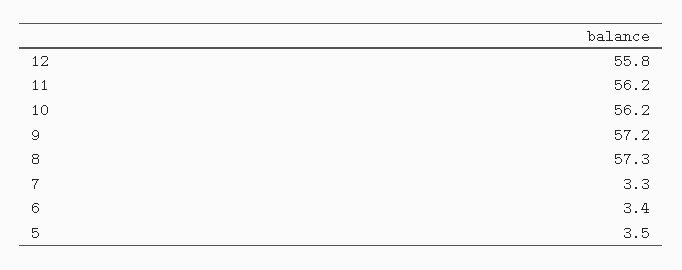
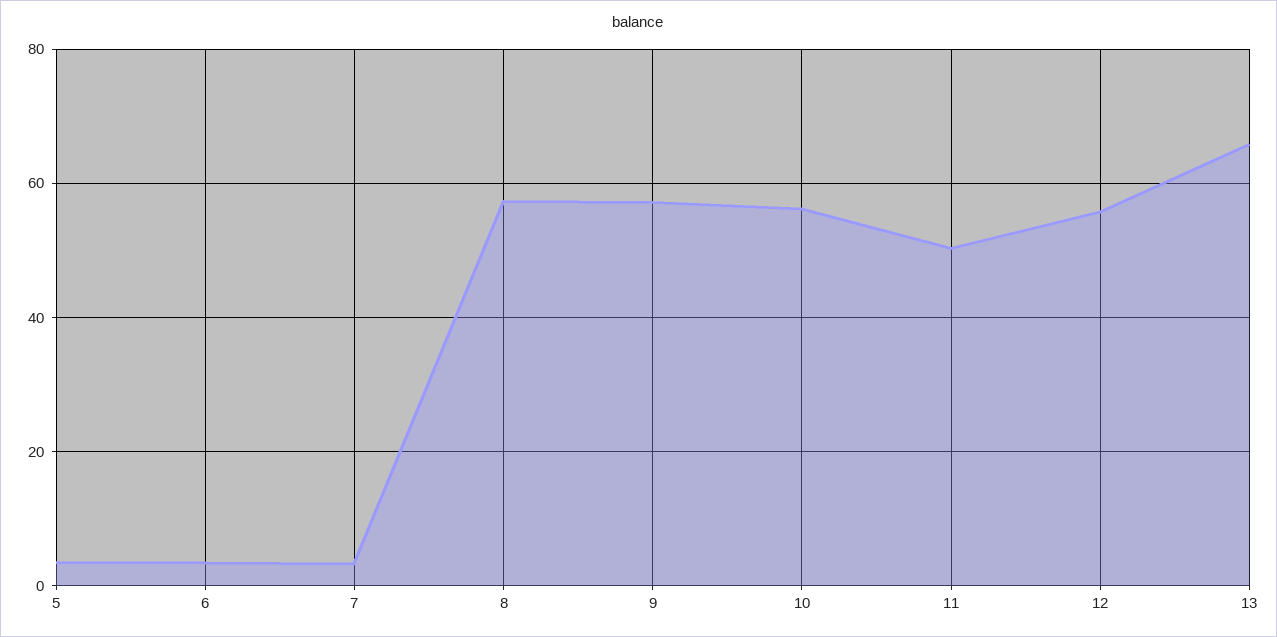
11: 56.2 -> 50
13: none -> 66

